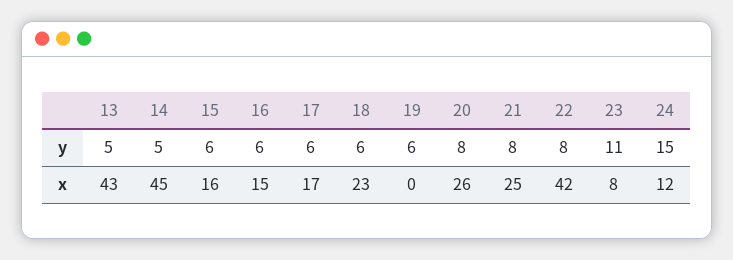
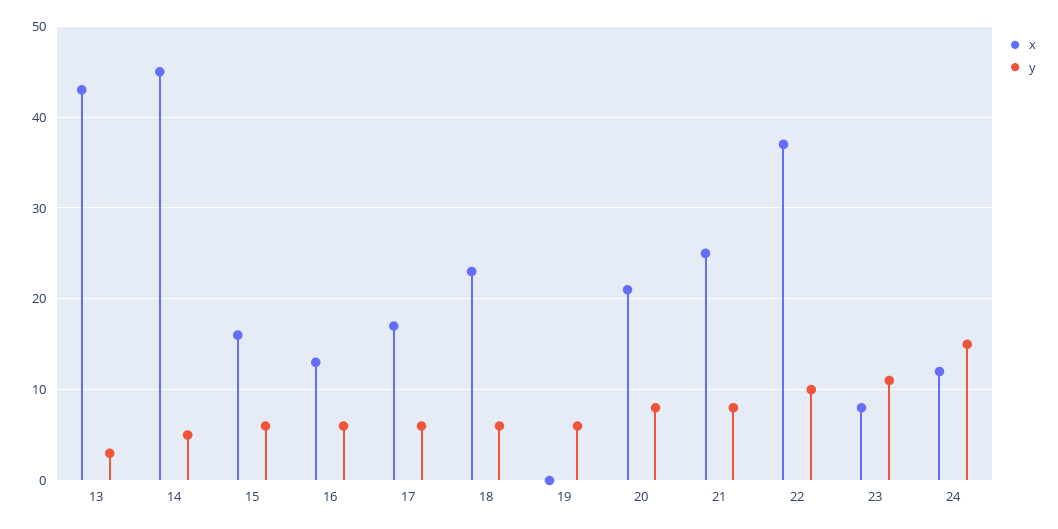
y, 13: 5 -> 3
y, 22: 8 -> 10
x, 16: 15 -> 13
x, 20: 26 -> 21
x, 22: 42 -> 37

